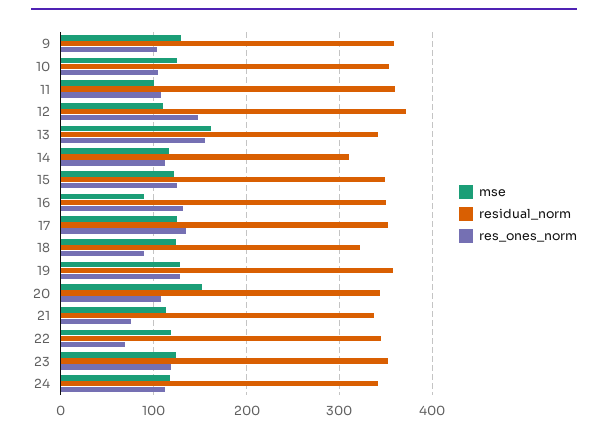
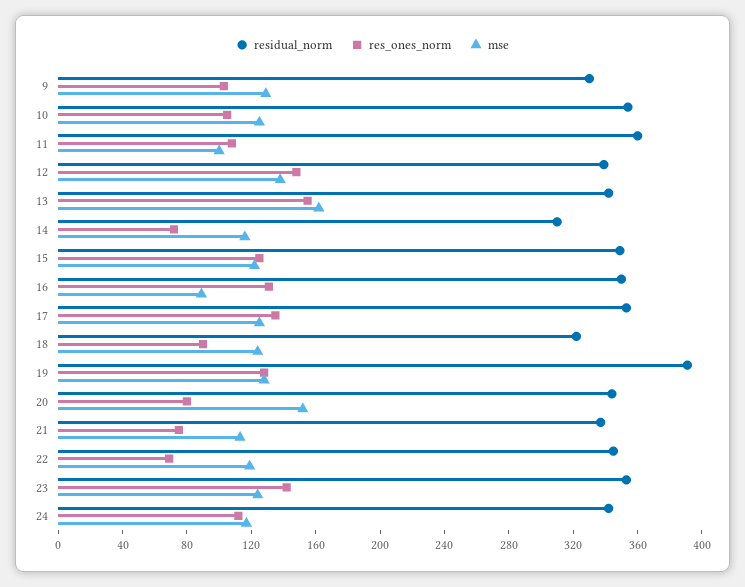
residual_norm, 9: 360 -> 330
mse, 12: 110 -> 140
residual_norm, 12: 370 -> 340
res_ones_norm, 14: 110 -> 70
residual_norm, 19: 360 -> 390
res_ones_norm, 20: 110 -> 80
res_ones_norm, 23: 120 -> 140

